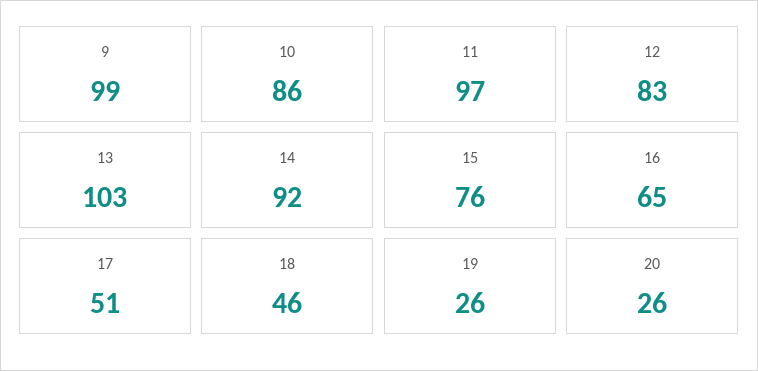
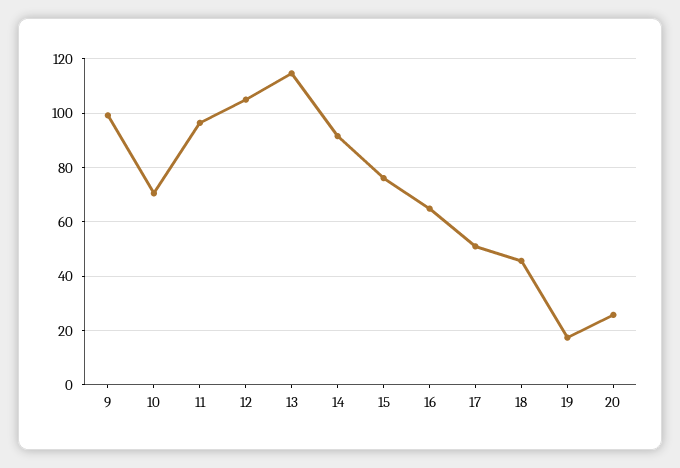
10: 86 -> 70
12: 83 -> 105
13: 103 -> 115
19: 26 -> 17.5

